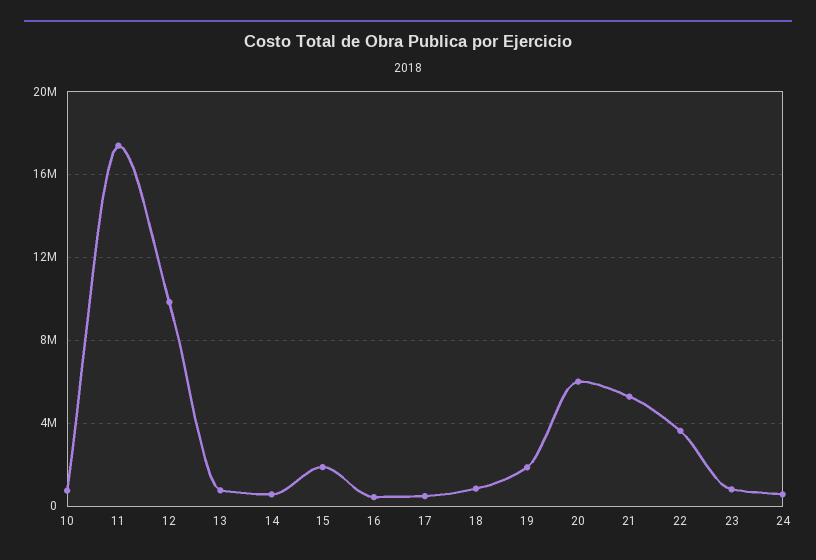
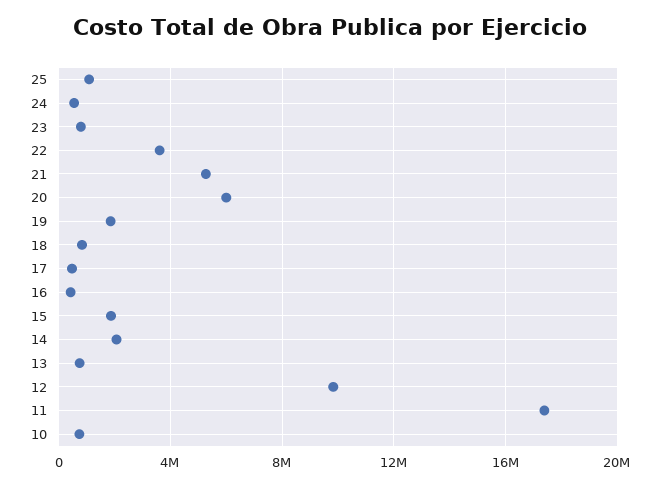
14: 500000 -> 2000000
25: none -> 1000000

